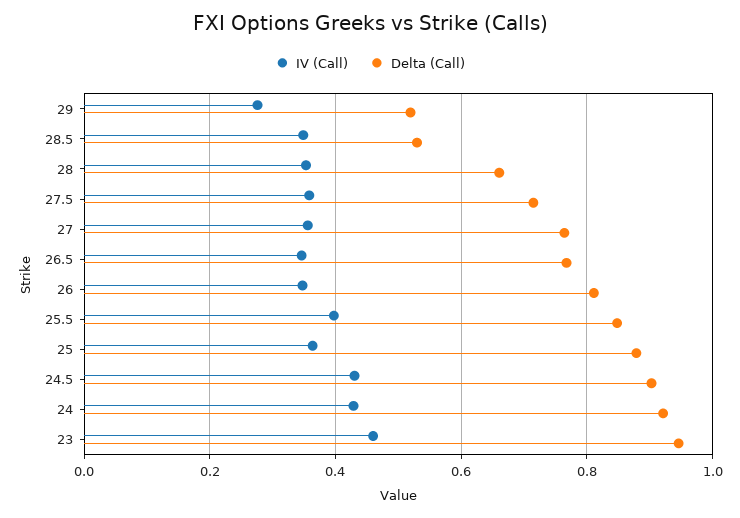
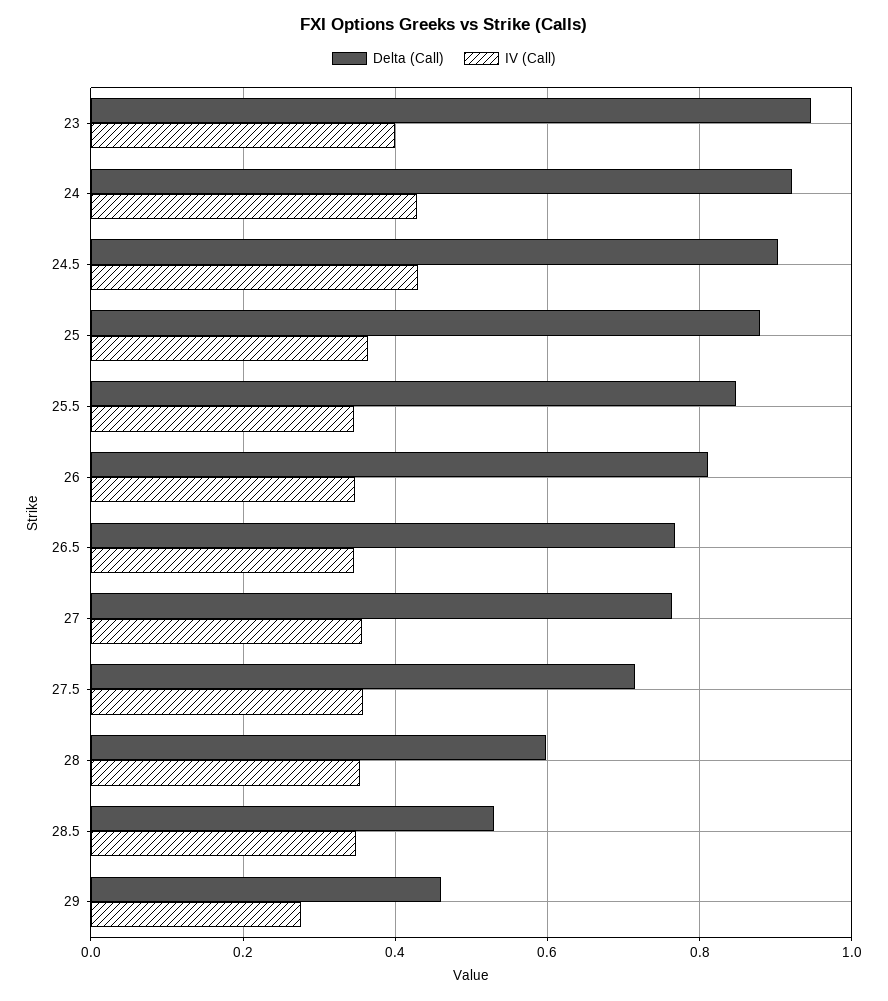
Delta (Call), 29: 0.52 -> 0.46
Delta (Call), 28: 0.66 -> 0.6
IV (Call), 25.5: 0.4 -> 0.34
IV (Call), 23: 0.46 -> 0.4

